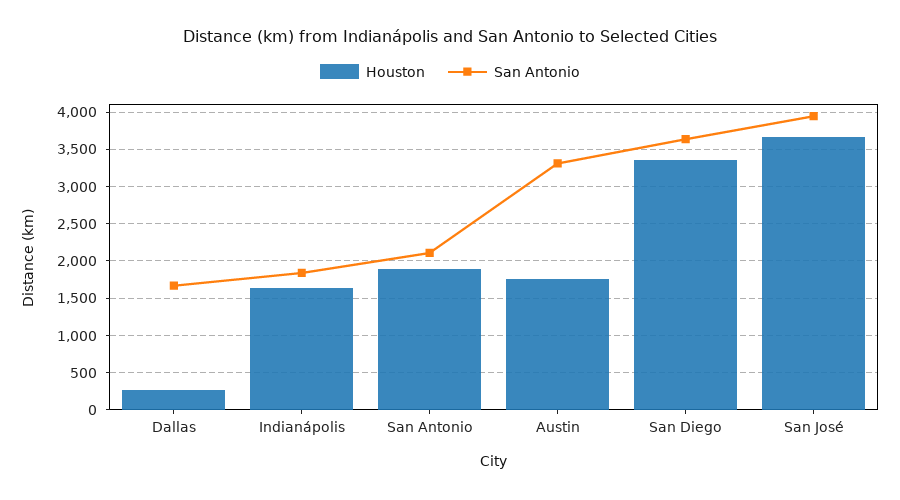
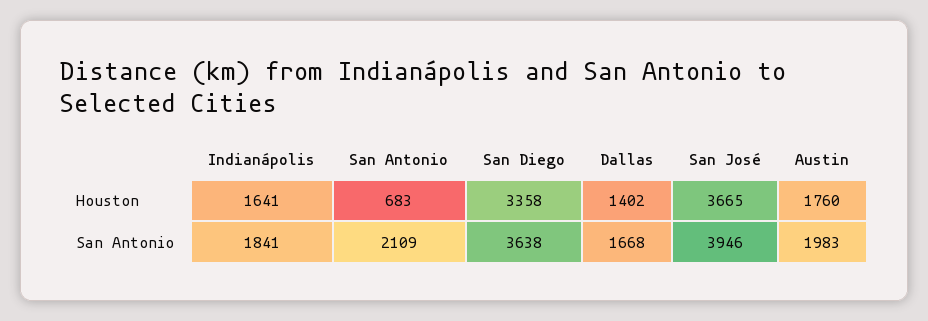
Houston, Dallas: 300 -> 1402
Houston, San Antonio: 1900 -> 683
San Antonio, Austin: 3300 -> 1983

